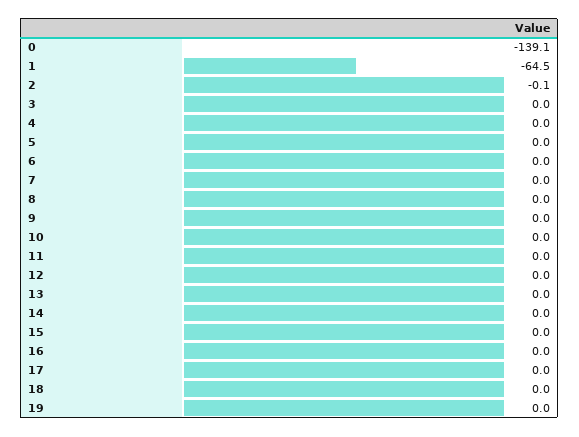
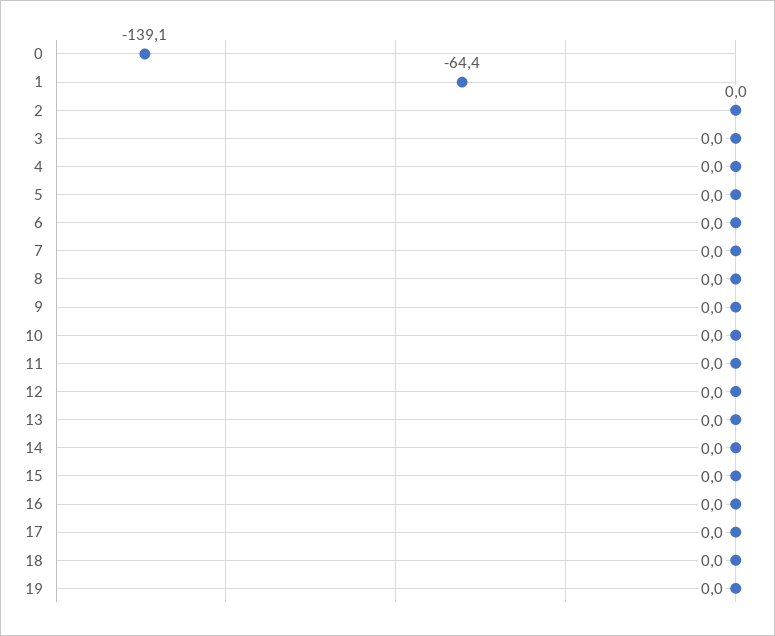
1: -64.5 -> -64.4
2: -0.1 -> 0

